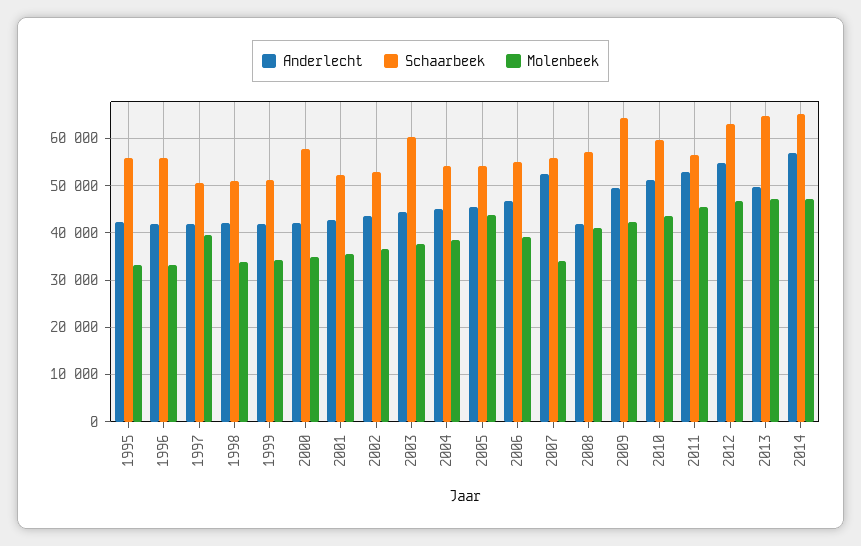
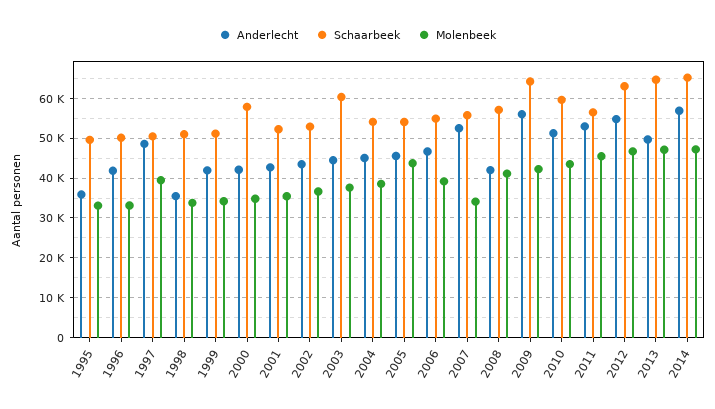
Anderlecht, 1995: 42000 -> 36000
Schaarbeek, 1995: 56000 -> 50000
Schaarbeek, 1996: 56000 -> 50000
Anderlecht, 1997: 42000 -> 48000
Anderlecht, 1998: 42000 -> 36000
Anderlecht, 2009: 50000 -> 56000

